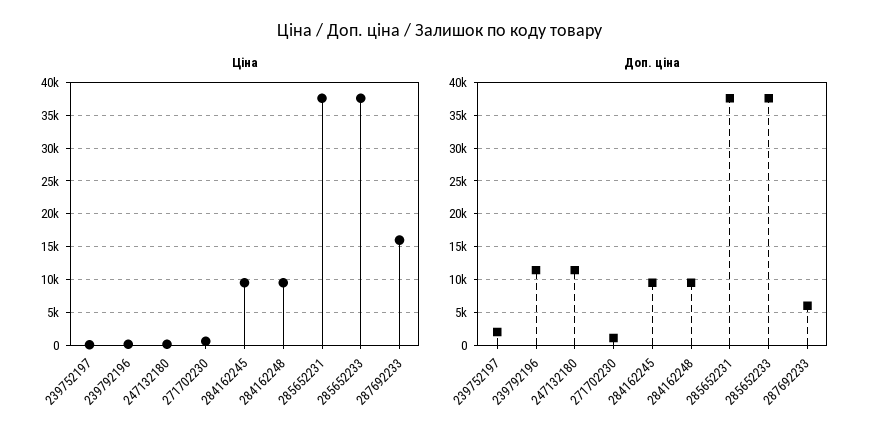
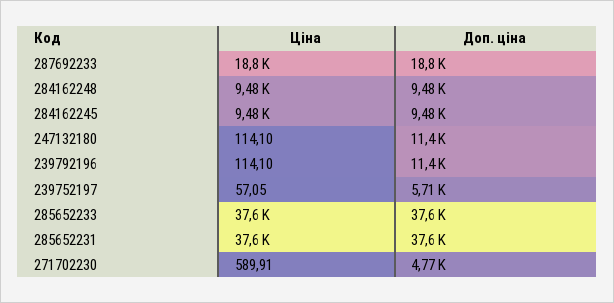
Ціна, 287692233: 16000 -> 18800
Доп. ціна, 239752197: 2000 -> 5710
Доп. ціна, 271702230: 1000 -> 4770
Доп. ціна, 287692233: 6000 -> 18800

